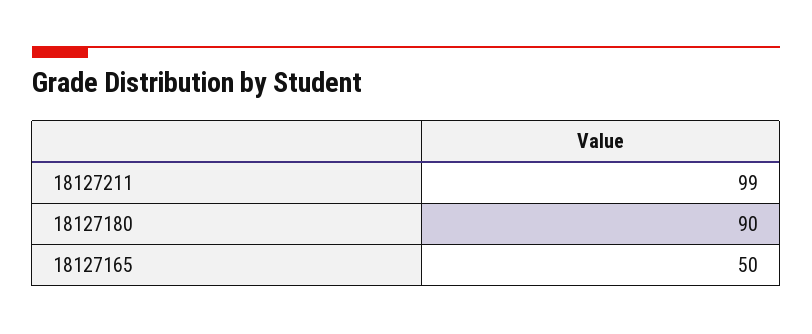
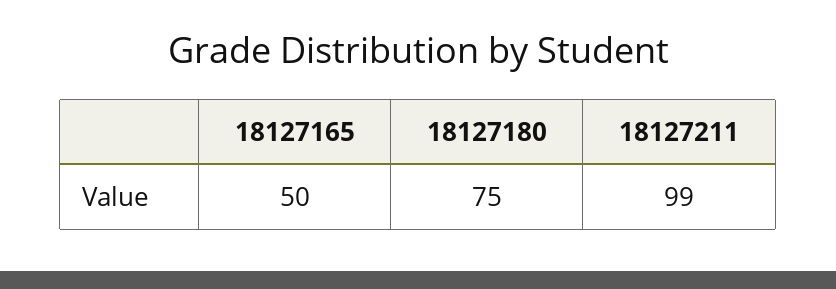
18127180: 90 -> 75

